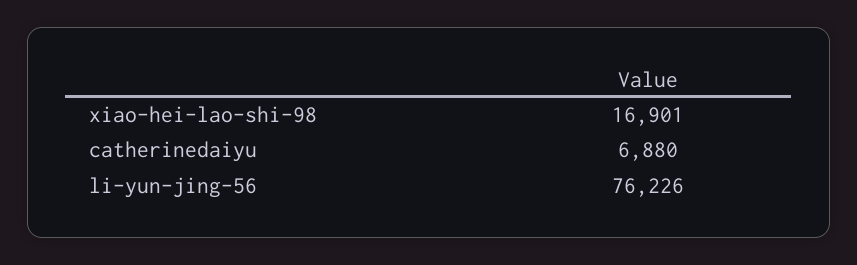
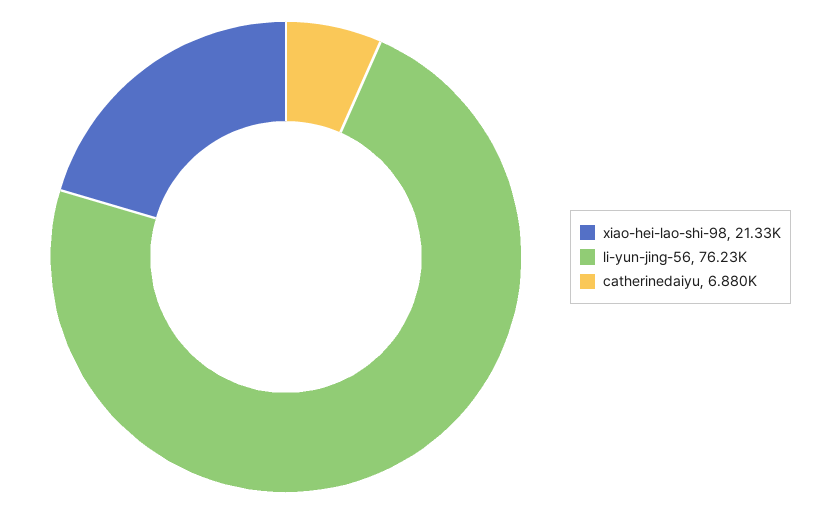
xiao-hei-lao-shi-98: 16901 -> 21330

